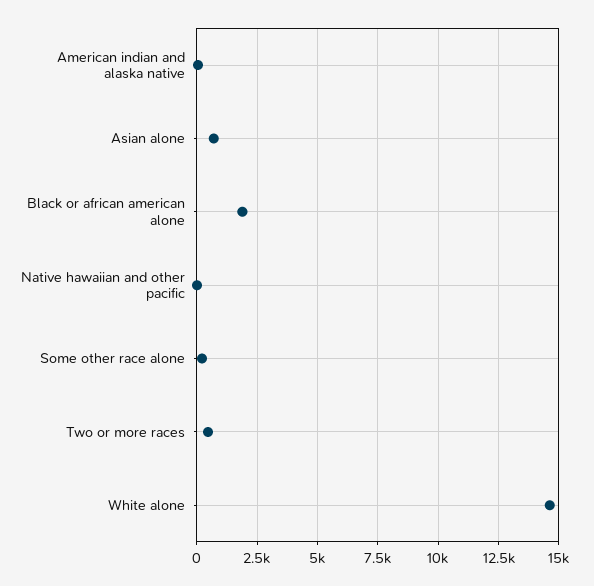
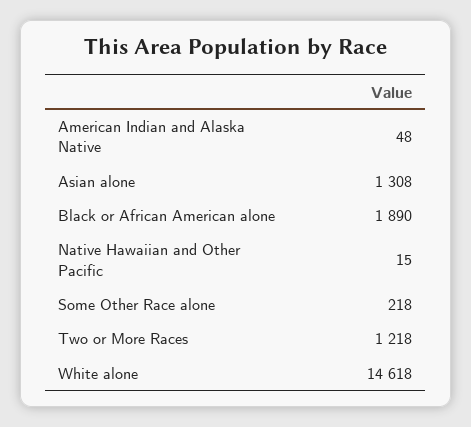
Asian alone: 750 -> 1308
Two or more races: 500 -> 1218

